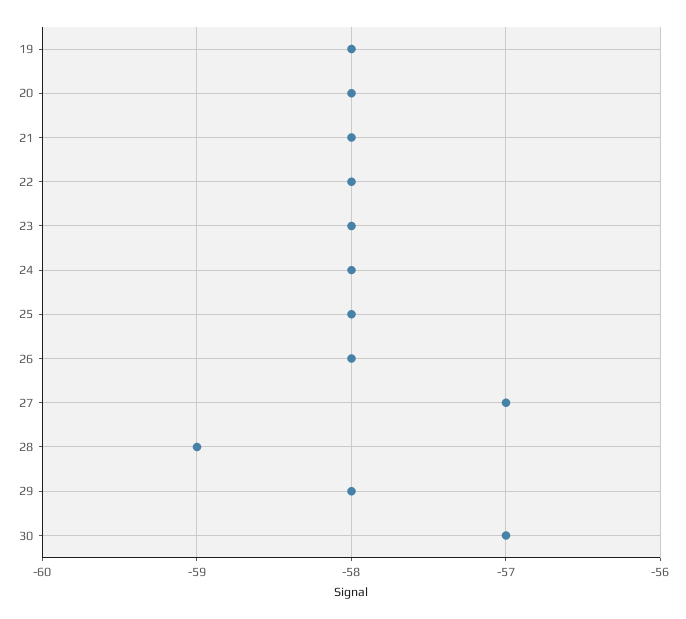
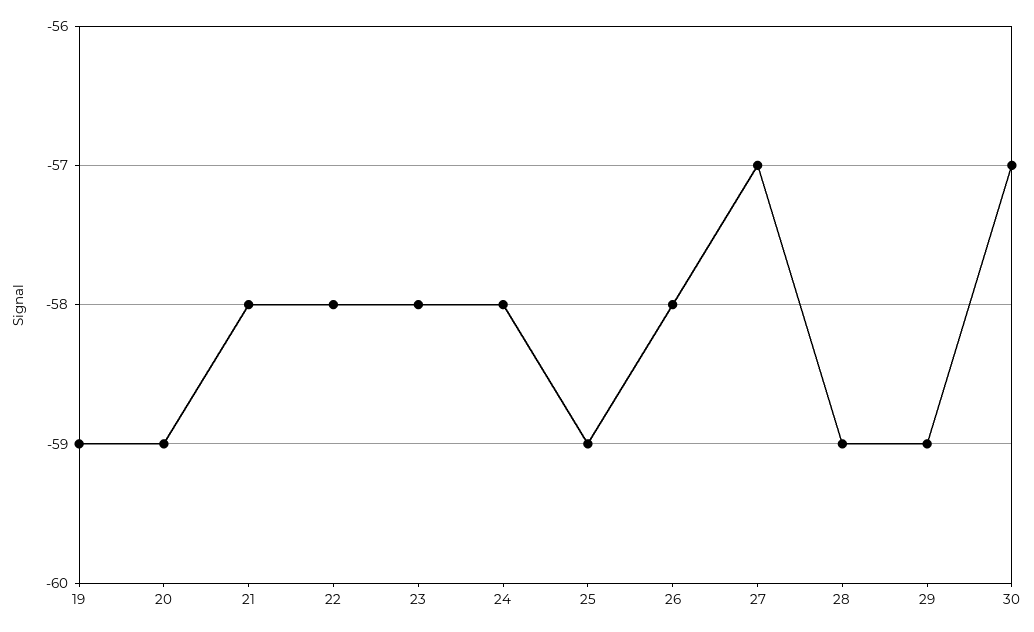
19: -58 -> -59
20: -58 -> -59
25: -58 -> -59
29: -58 -> -59

